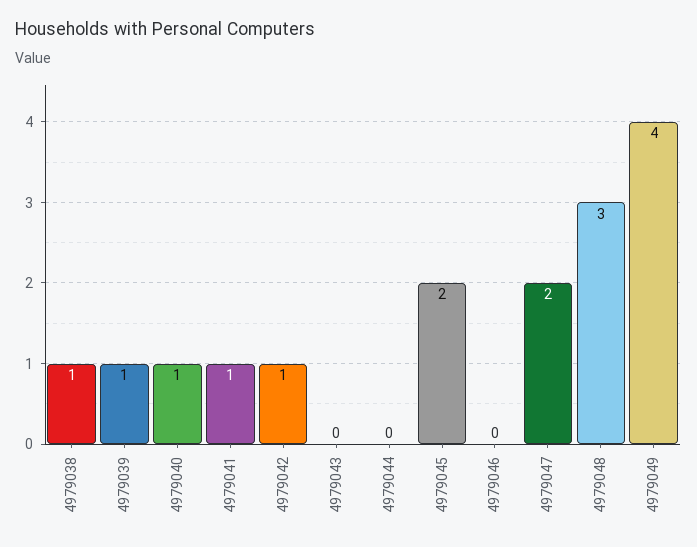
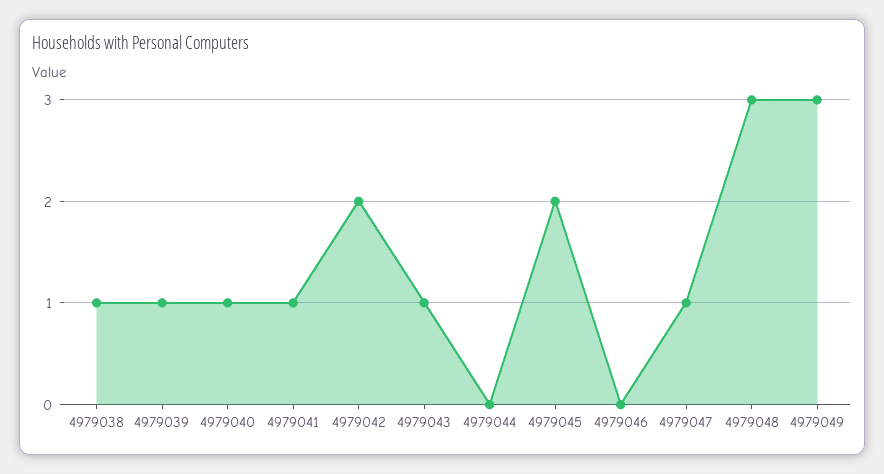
4979042: 1 -> 2
4979043: 0 -> 1
4979047: 2 -> 1
4979049: 4 -> 3

